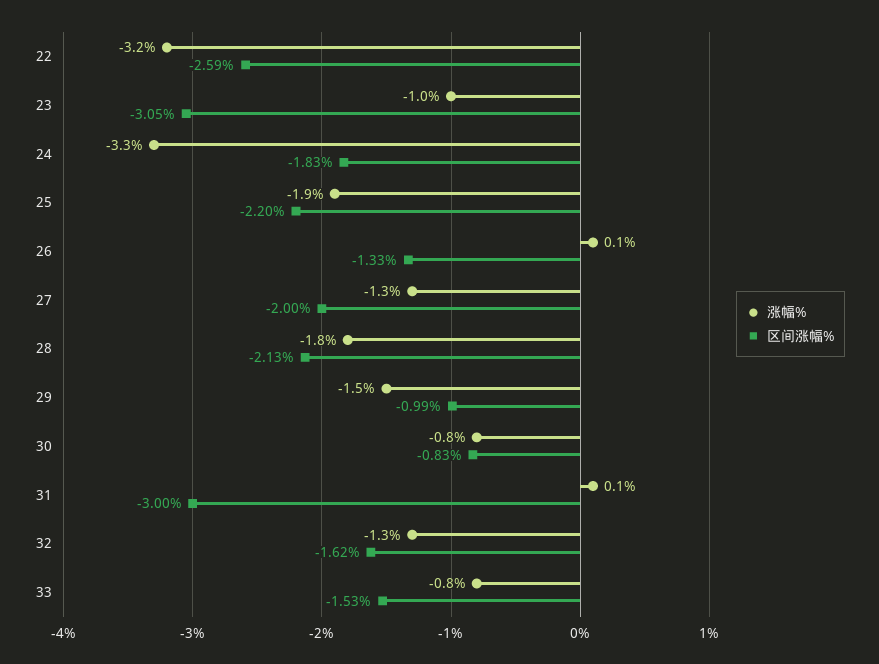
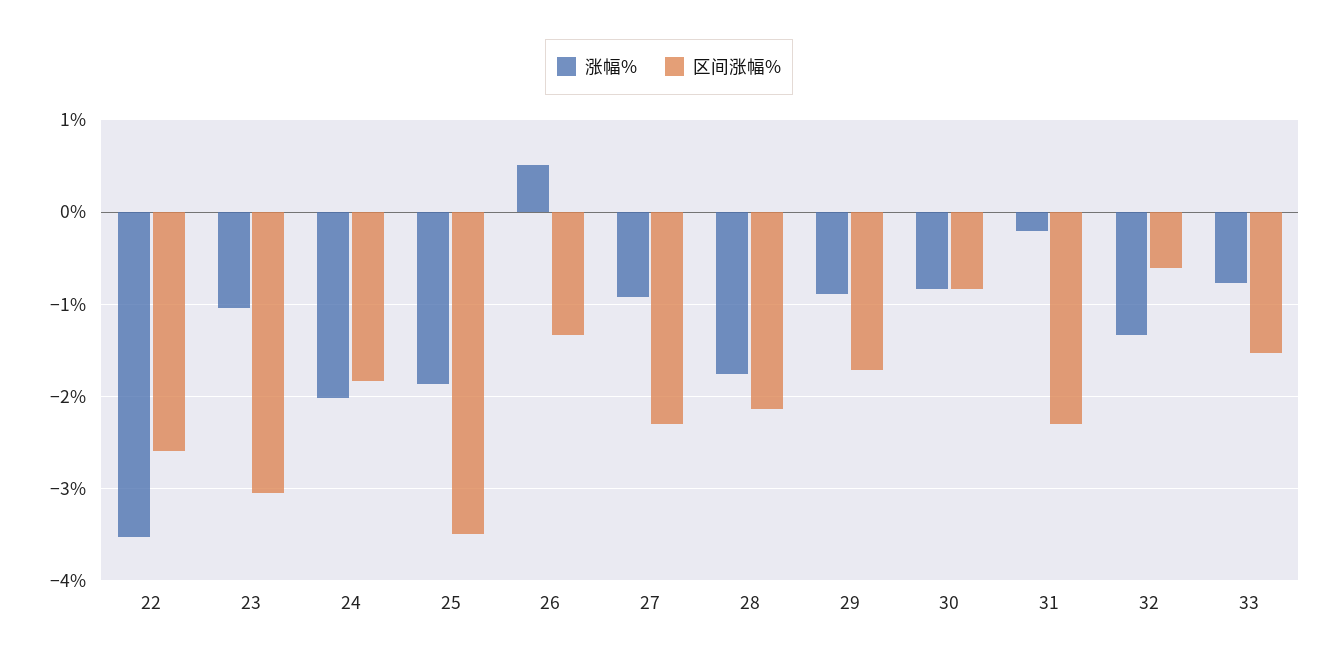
涨幅%, 22: -3.2 -> -3.5
涨幅%, 24: -3.3 -> -2
区间涨幅%, 25: -2.2 -> -3.5
涨幅%, 26: 0.1 -> 0.5
涨幅%, 27: -1.3 -> -0.9
区间涨幅%, 27: -2 -> -2.3
涨幅%, 29: -1.5 -> -0.9
区间涨幅%, 29: -0.99 -> -1.7
涨幅%, 31: 0.1 -> -0.2
区间涨幅%, 31: -3 -> -2.3
区间涨幅%, 32: -1.62 -> -0.6

